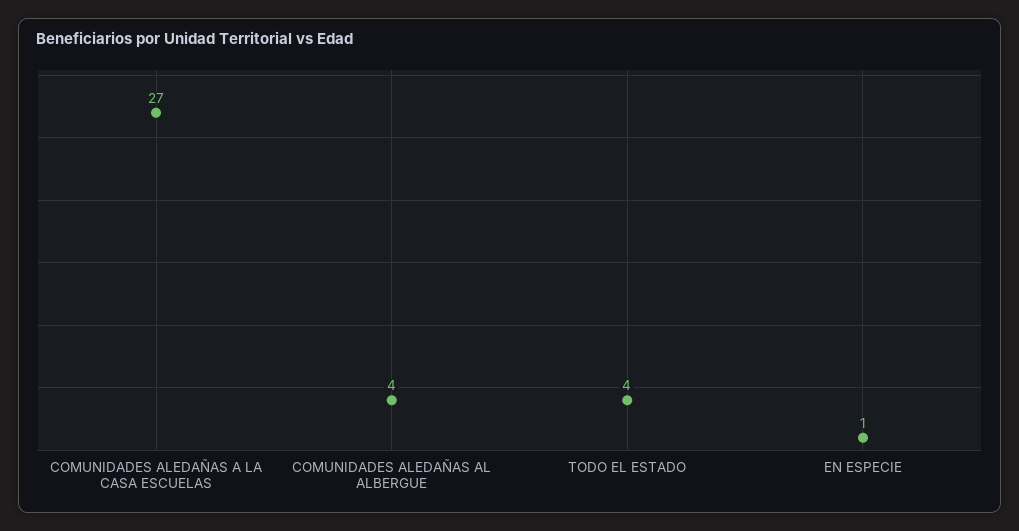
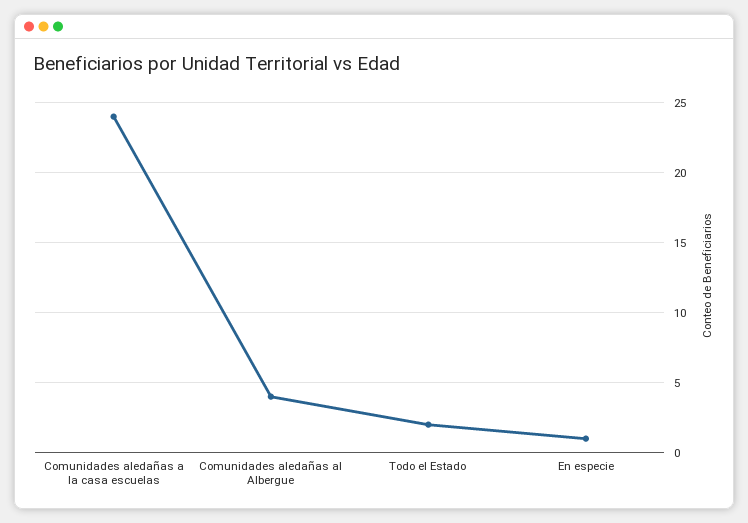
COMUNIDADES ALEDAÑAS A LA CASA ESCUELAS: 27 -> 24
TODO EL ESTADO: 4 -> 2

